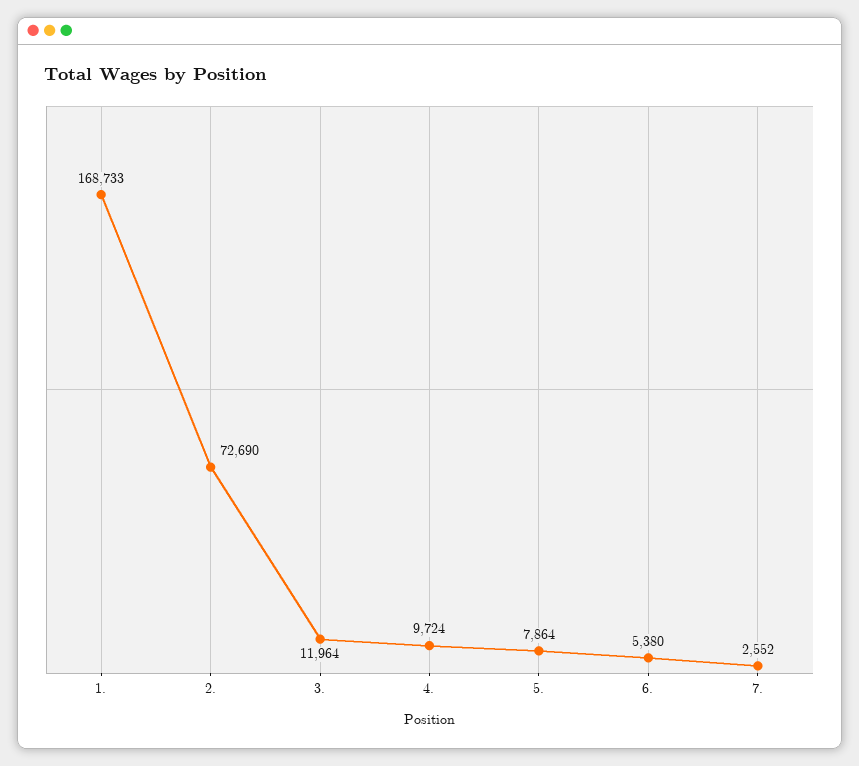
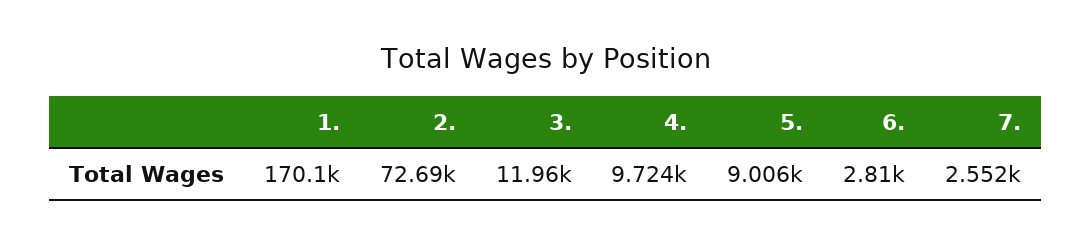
1.: 168733 -> 170100
5.: 7864 -> 9006
6.: 5380 -> 2810

